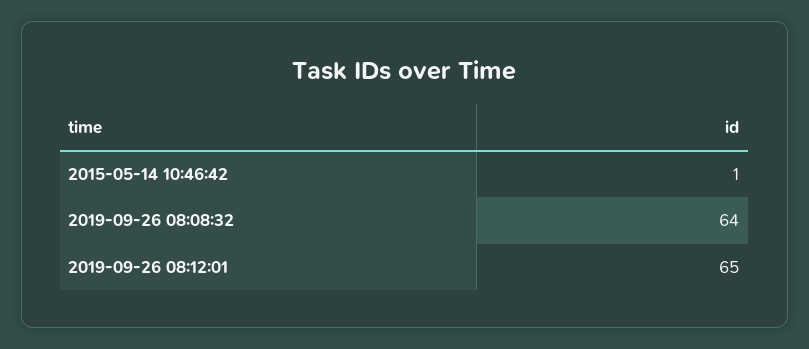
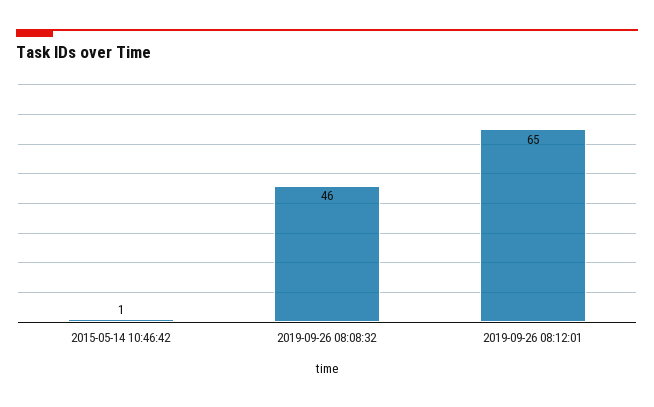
2019-09-26 08:08:32: 64 -> 46

